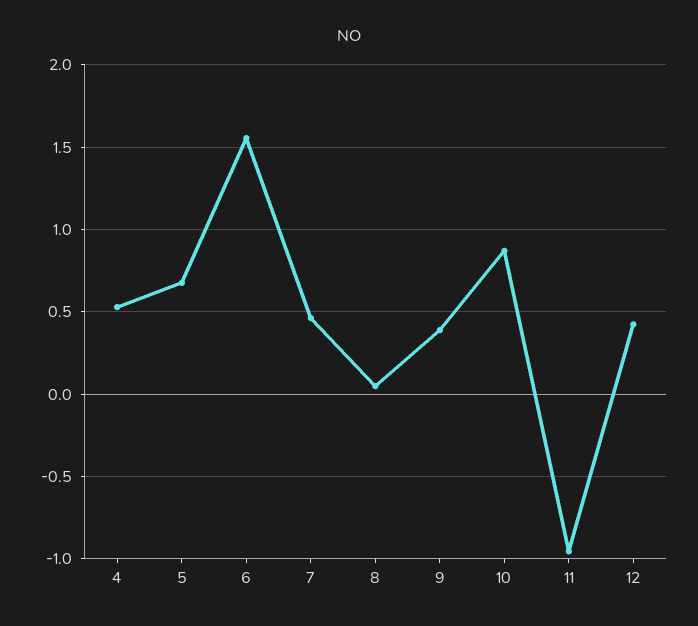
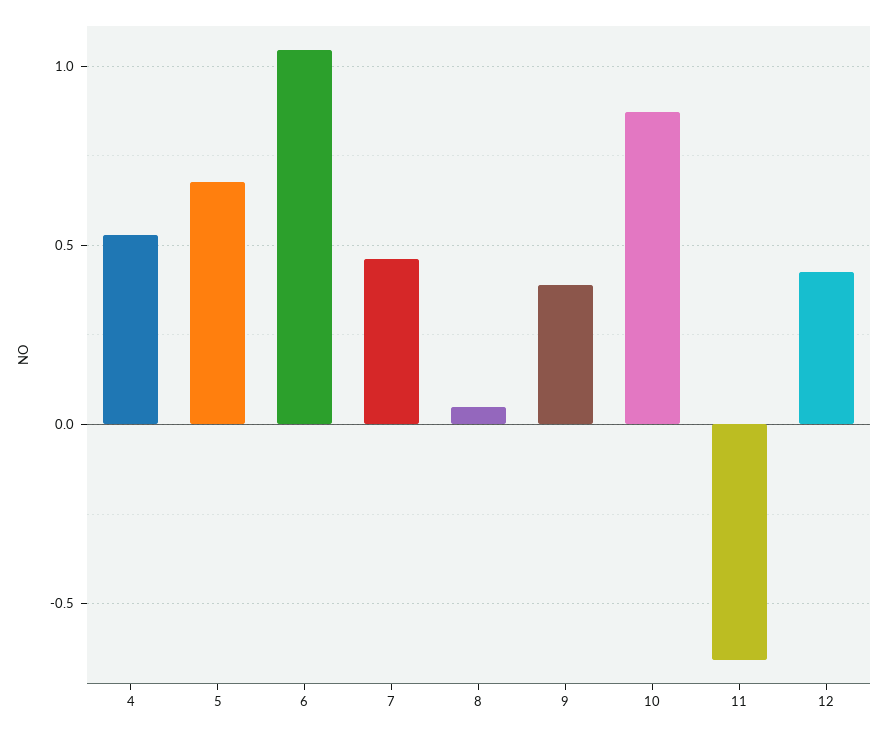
6: 1.55 -> 1.05
11: -0.95 -> -0.65

